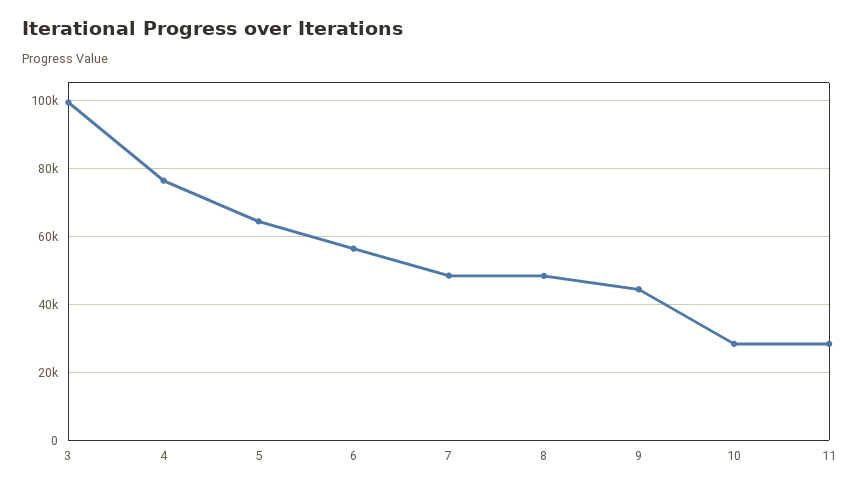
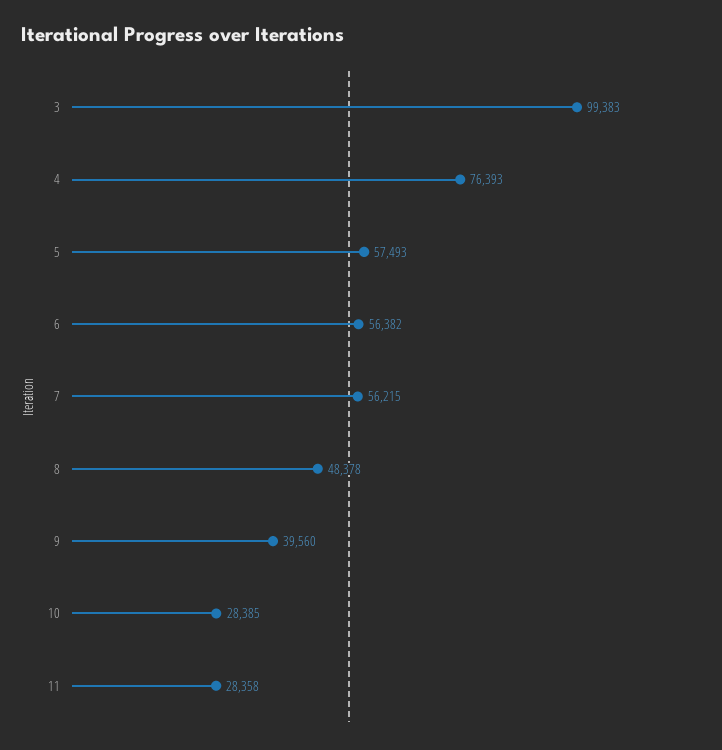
5: 64000 -> 57493
7: 48000 -> 56215
9: 44000 -> 39560

